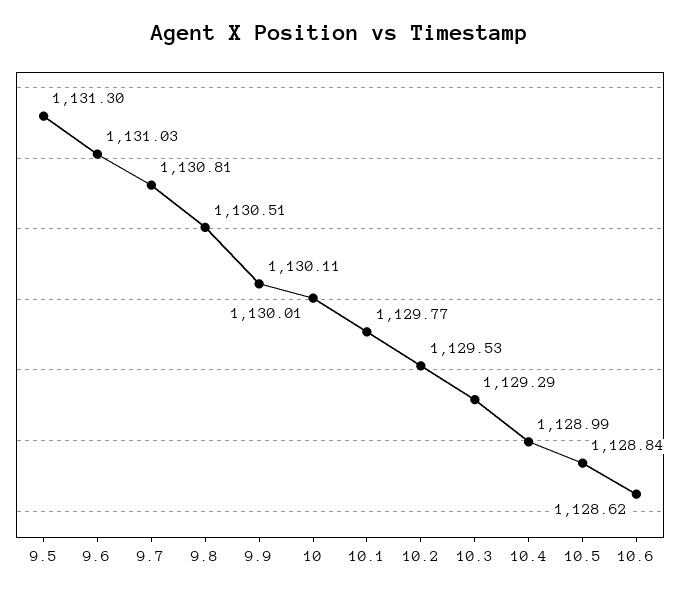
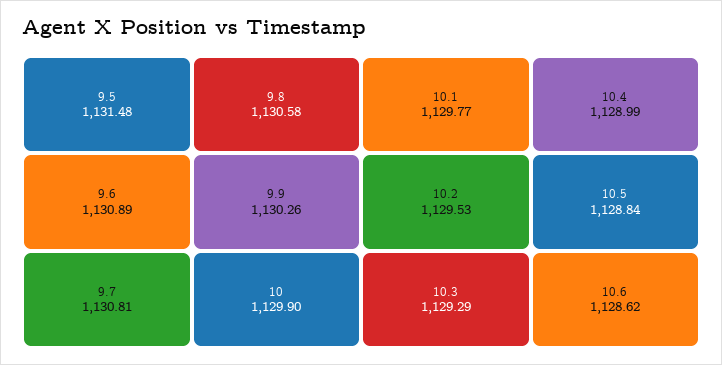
9.5: 1131.3 -> 1131.48
9.6: 1131.03 -> 1130.89
9.8: 1130.51 -> 1130.58
9.9: 1130.11 -> 1130.26
10: 1130.01 -> 1129.9

